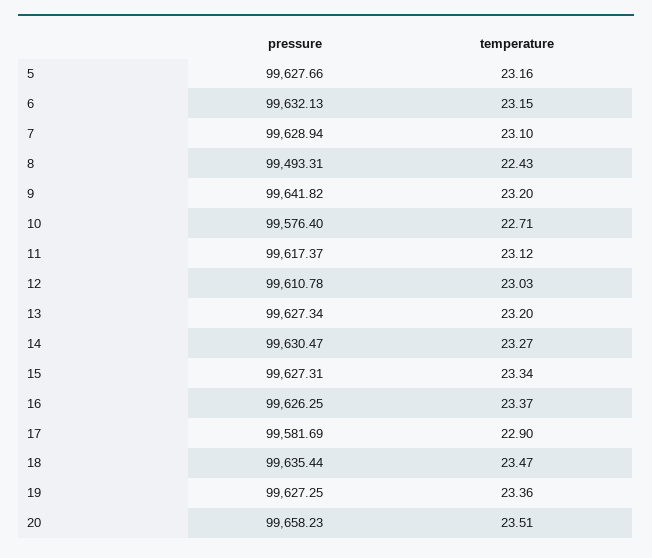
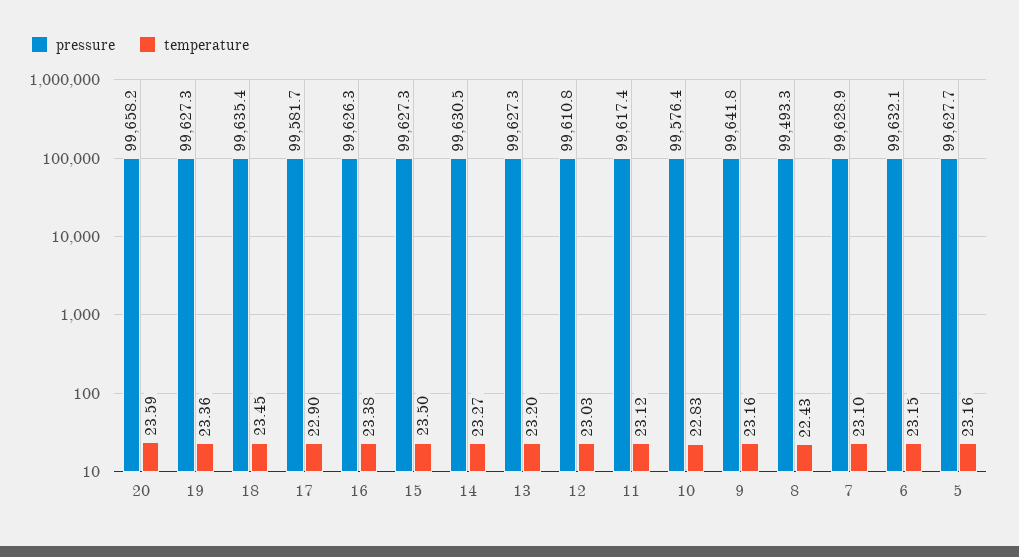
temperature, 9: 23.2 -> 23.16
temperature, 10: 22.71 -> 22.83
temperature, 15: 23.34 -> 23.5
temperature, 16: 23.37 -> 23.38
temperature, 18: 23.47 -> 23.45
temperature, 20: 23.51 -> 23.59

